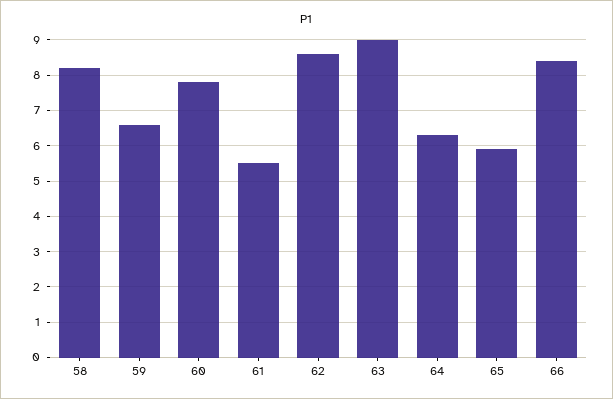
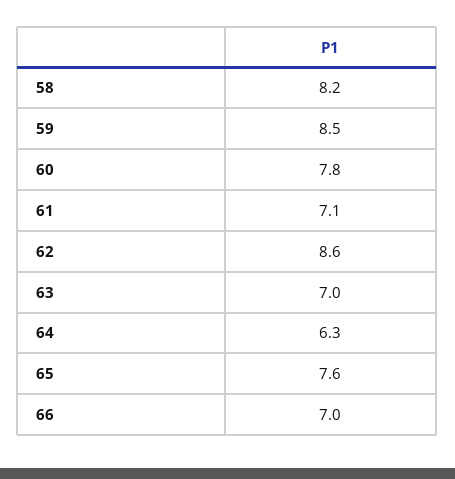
59: 6.5 -> 8.5
61: 5.5 -> 7.1
63: 9 -> 7
65: 6 -> 7.6
66: 8.5 -> 7

